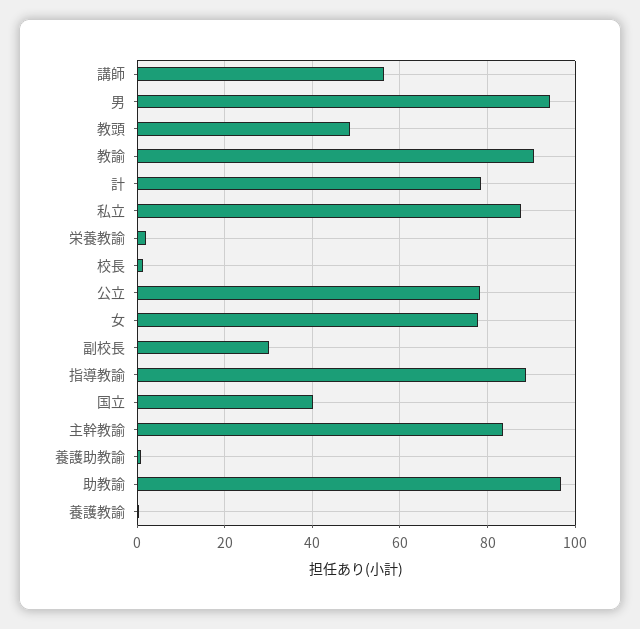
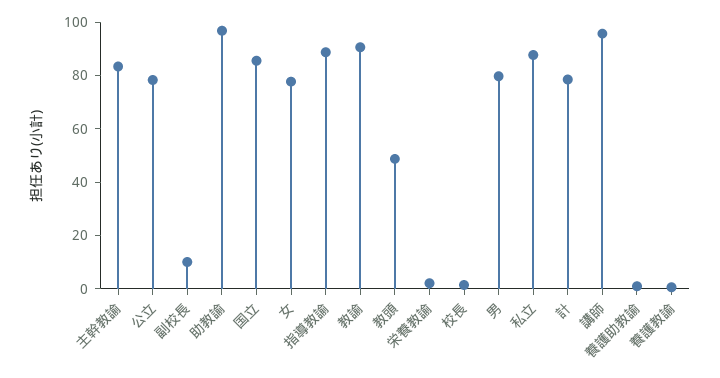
講師: 56 -> 95
男: 94 -> 80
副校長: 30 -> 10
国立: 40 -> 85

